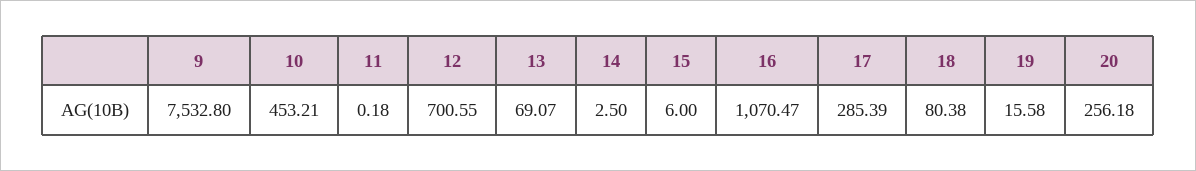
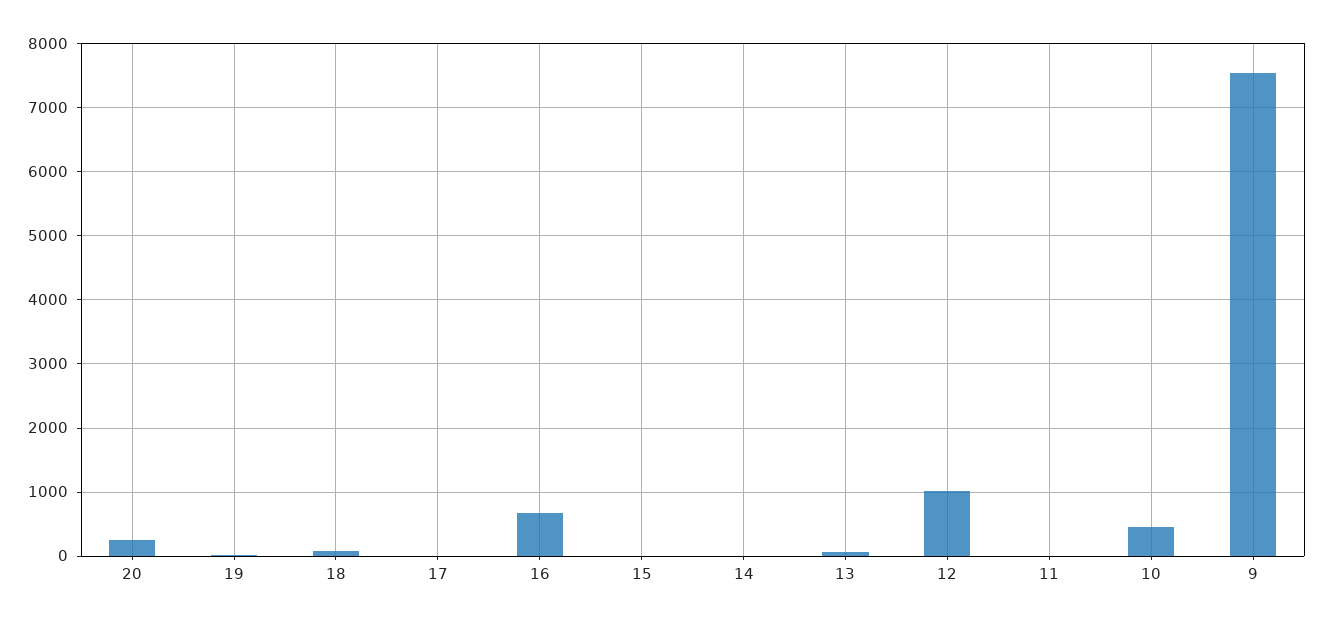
12: 700.55 -> 1000
16: 1070.47 -> 700
17: 285.39 -> 0

